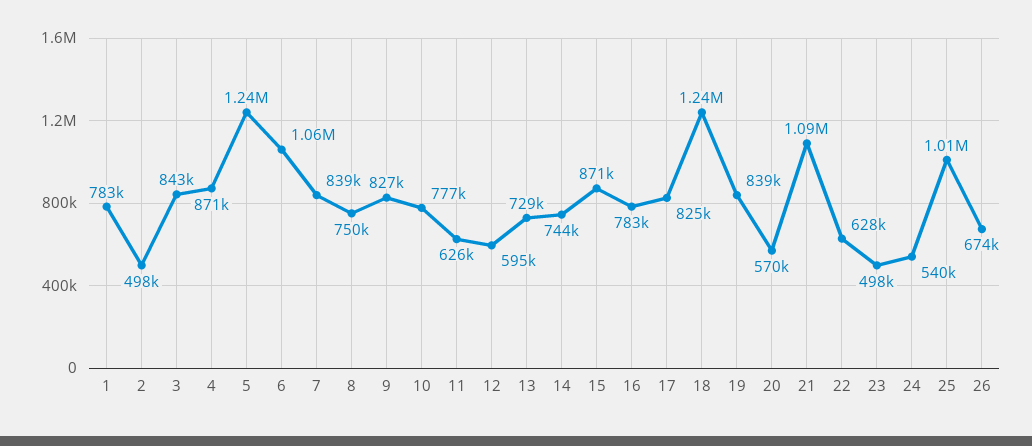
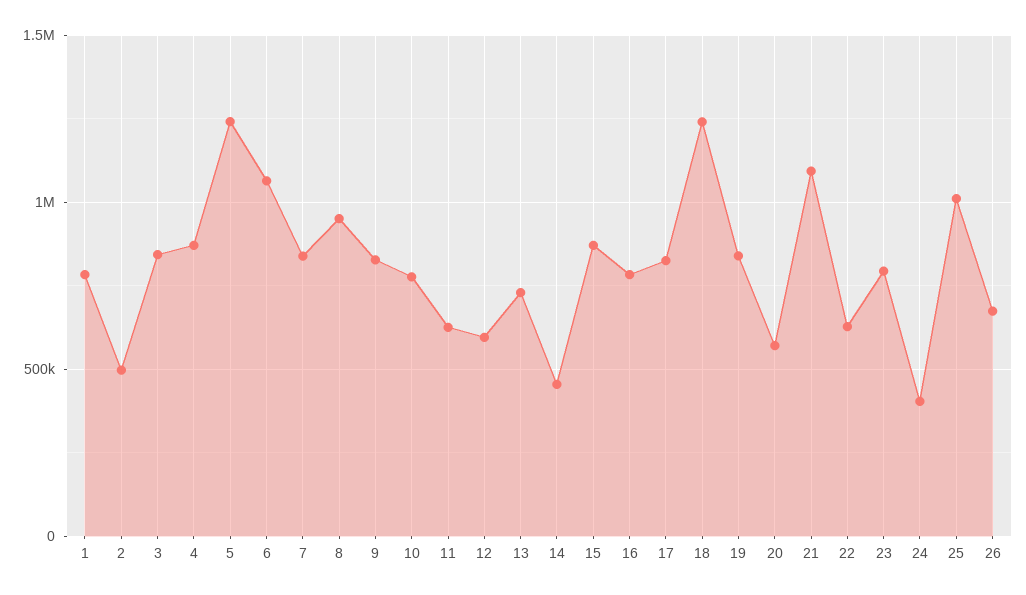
8: 750000 -> 950000
14: 744000 -> 450000
23: 498000 -> 800000
24: 540000 -> 400000

